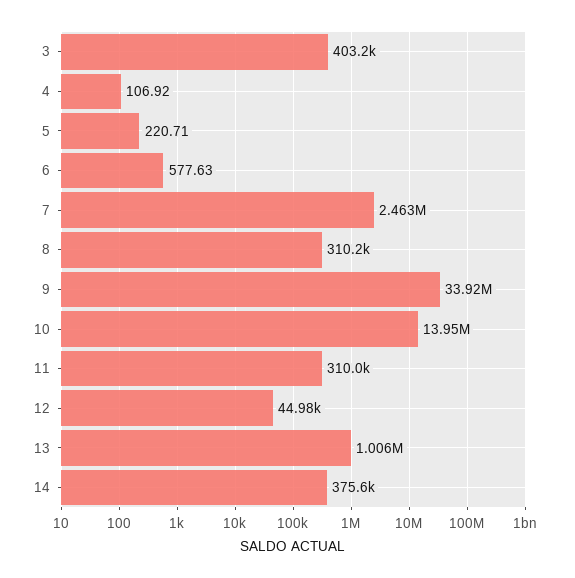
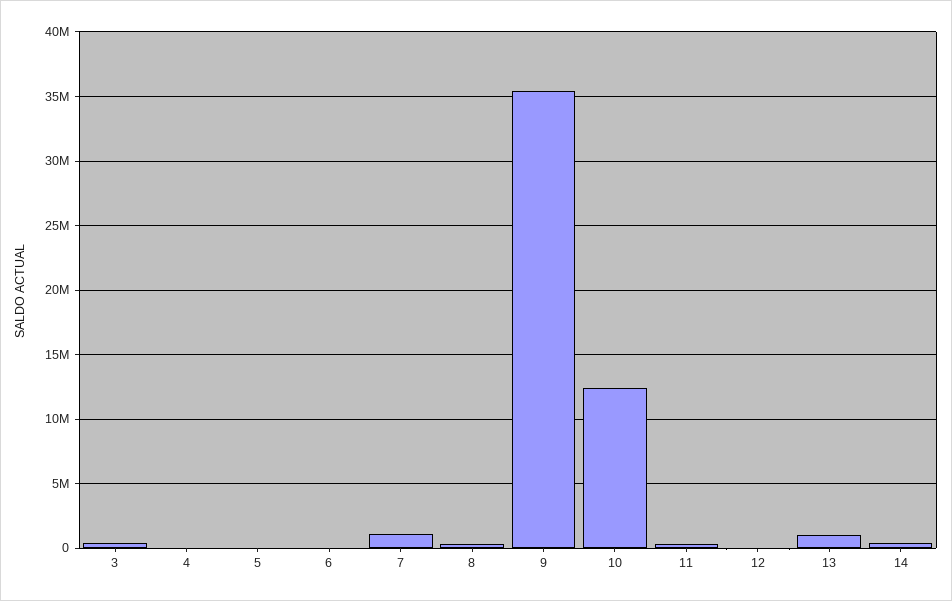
7: 2463000 -> 1000000
9: 33920000 -> 35500000
10: 13950000 -> 12500000

